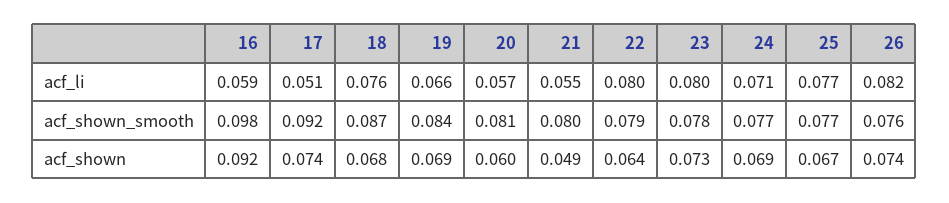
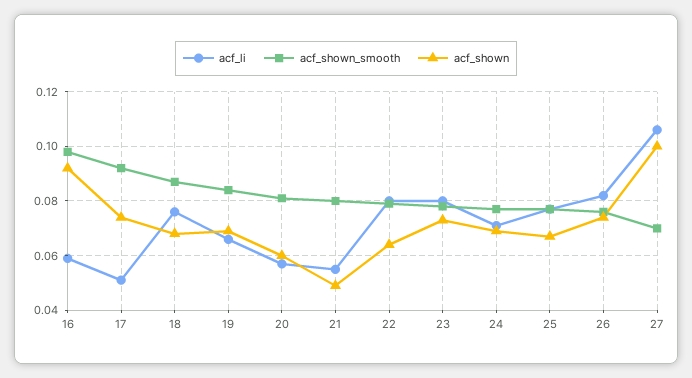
acf_li, 27: none -> 0.105
acf_shown_smooth, 27: none -> 0.07
acf_shown, 27: none -> 0.1

